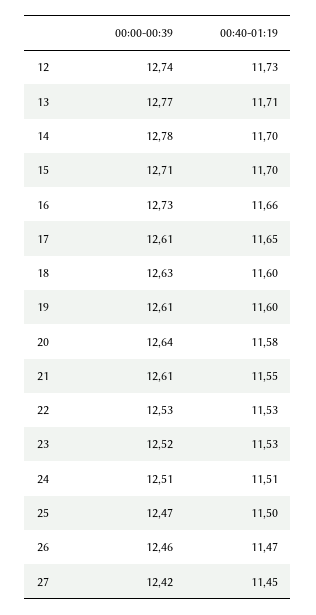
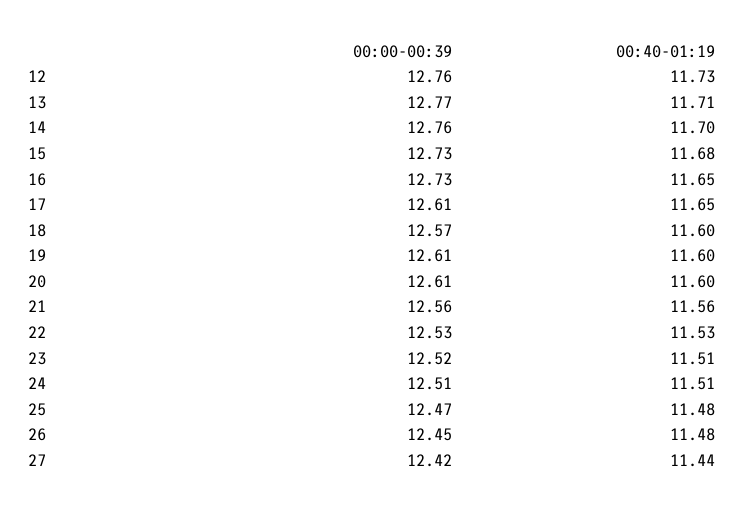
00:00-00:39, 12: 12.74 -> 12.76
00:00-00:39, 14: 12.78 -> 12.76
00:00-00:39, 15: 12.71 -> 12.73
00:40-01:19, 15: 11.7 -> 11.68
00:40-01:19, 16: 11.66 -> 11.65
00:00-00:39, 18: 12.63 -> 12.57
00:00-00:39, 20: 12.64 -> 12.61
00:40-01:19, 20: 11.58 -> 11.6
00:00-00:39, 21: 12.61 -> 12.56
00:40-01:19, 21: 11.55 -> 11.56
00:40-01:19, 23: 11.53 -> 11.51
00:40-01:19, 25: 11.5 -> 11.48
00:00-00:39, 26: 12.46 -> 12.45
00:40-01:19, 26: 11.47 -> 11.48
00:40-01:19, 27: 11.45 -> 11.44

